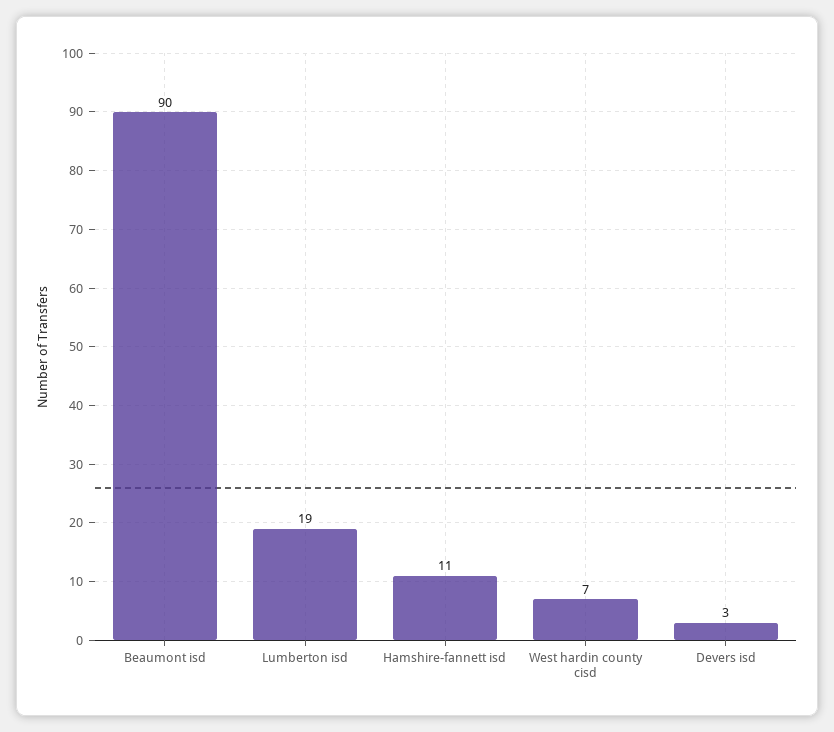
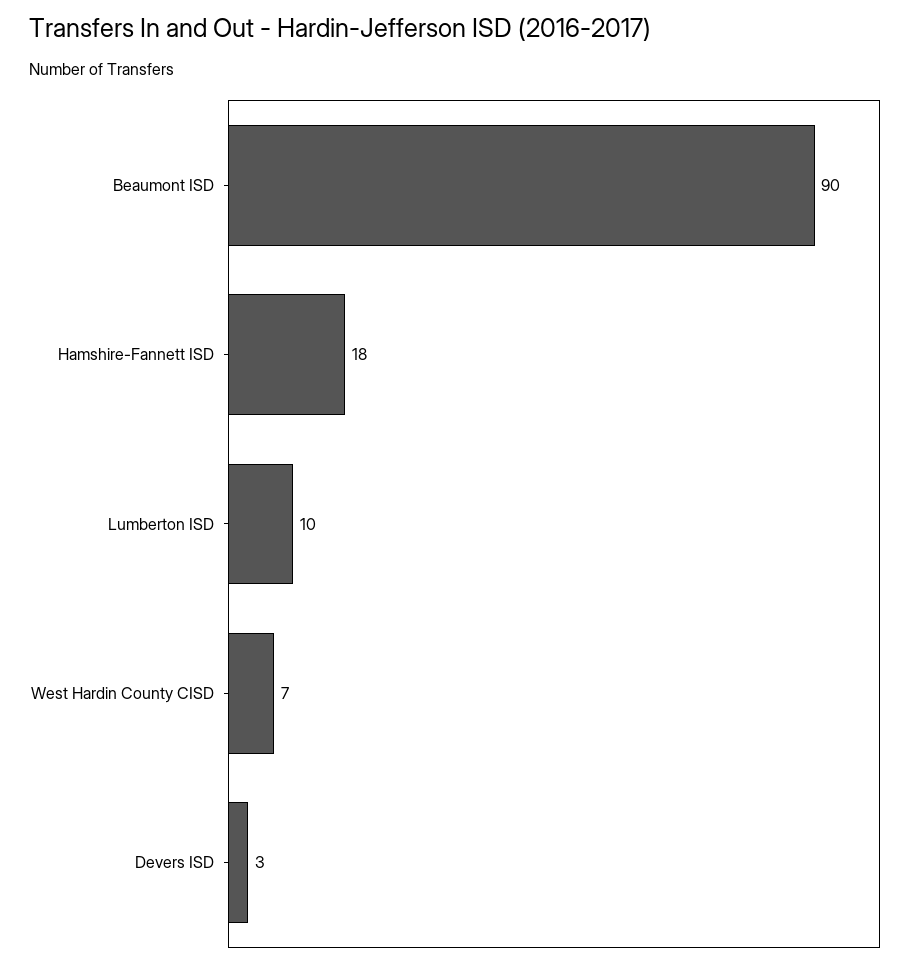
Lumberton isd: 19 -> 10
Hamshire-fannett isd: 11 -> 18

